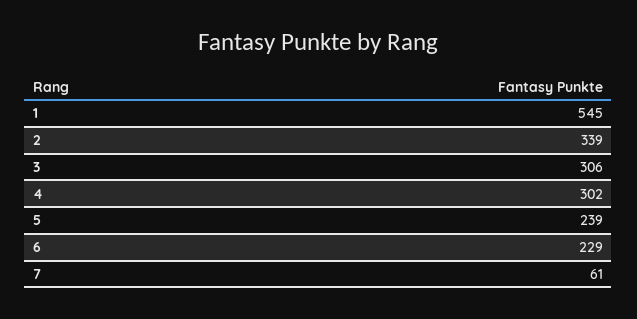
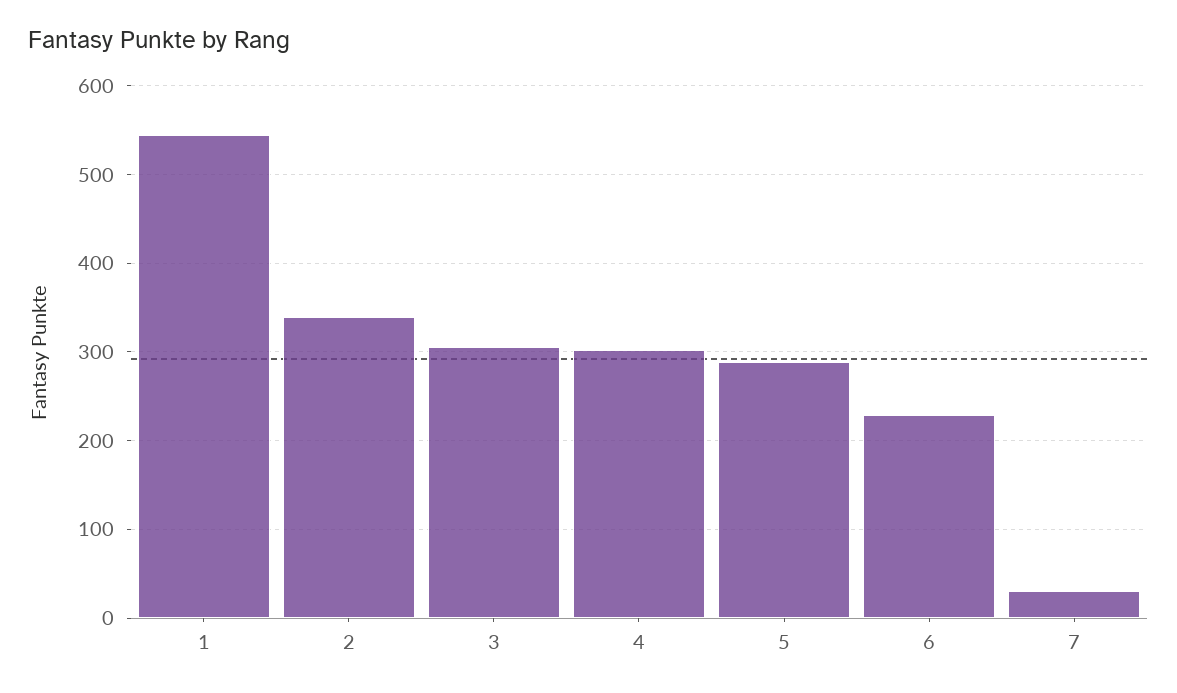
5: 239 -> 290
7: 61 -> 30

